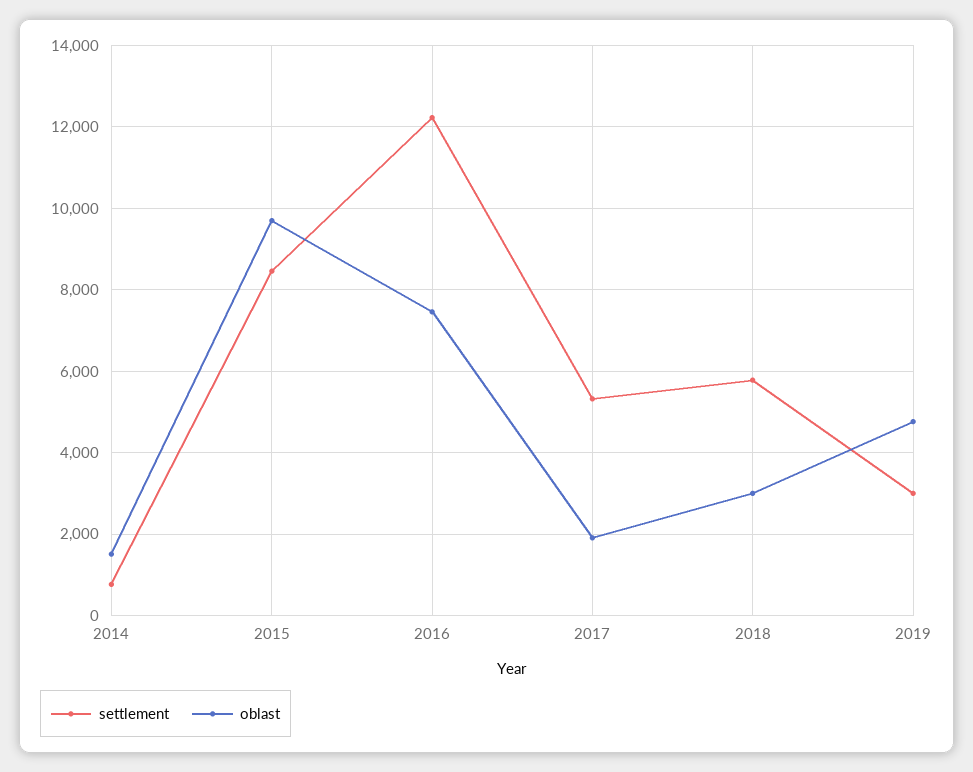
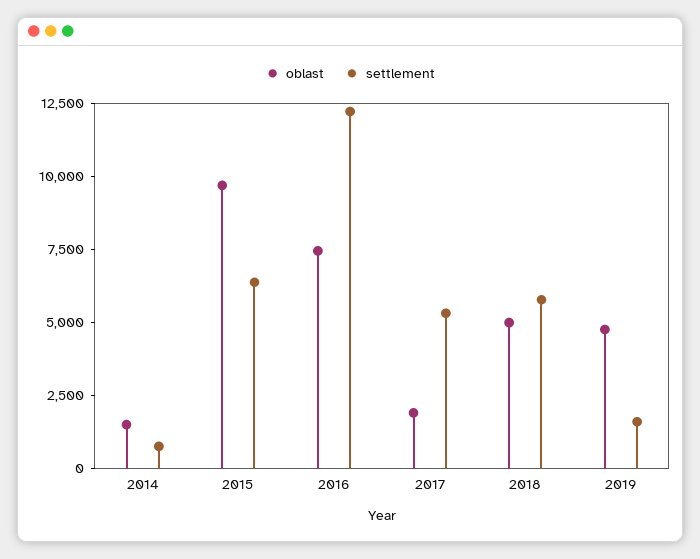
settlement, 2015: 8400 -> 6500
oblast, 2018: 3000 -> 5000
settlement, 2019: 3000 -> 1500

